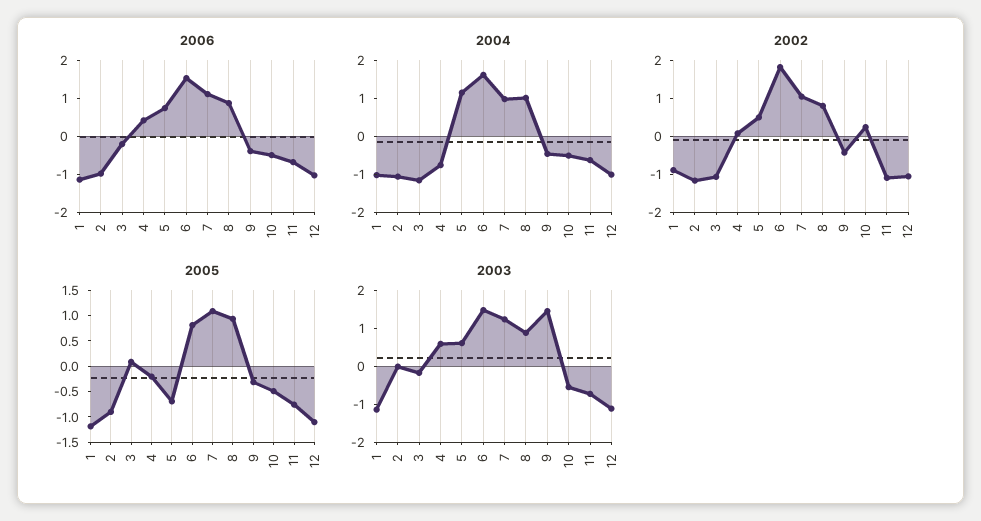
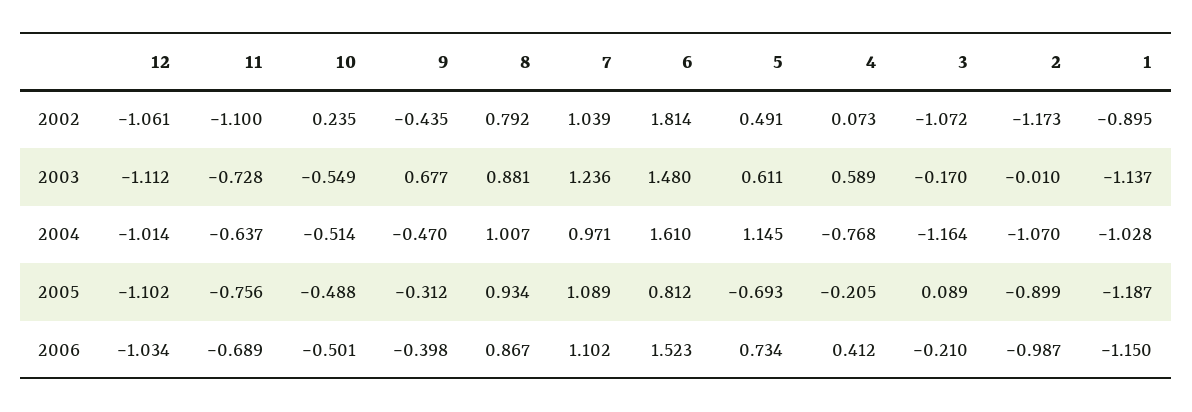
2003, 9: 1.5 -> 0.677

